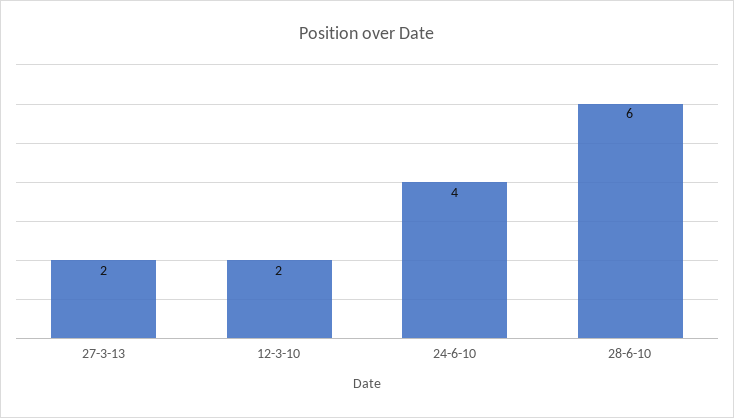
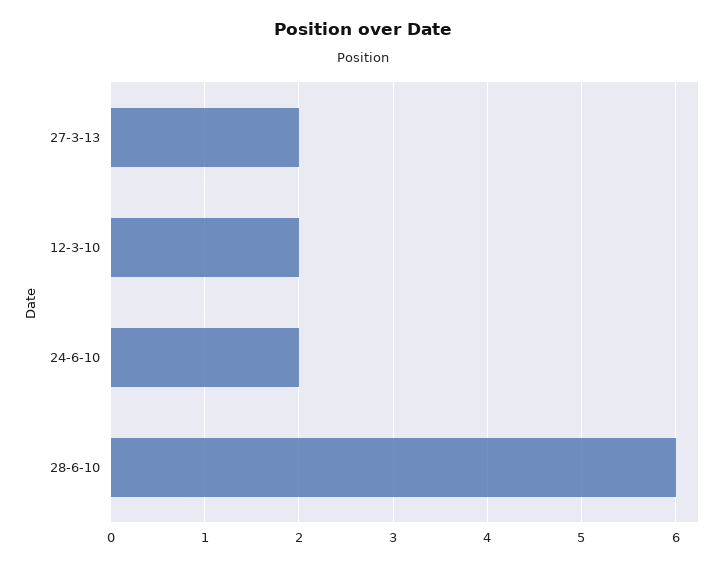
24-6-10: 4 -> 2

